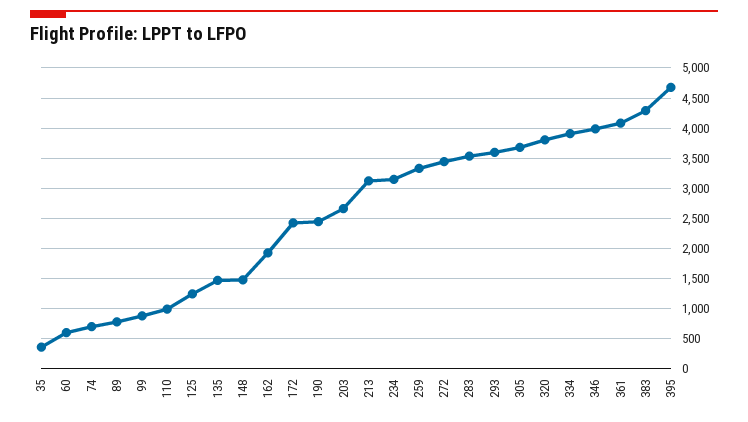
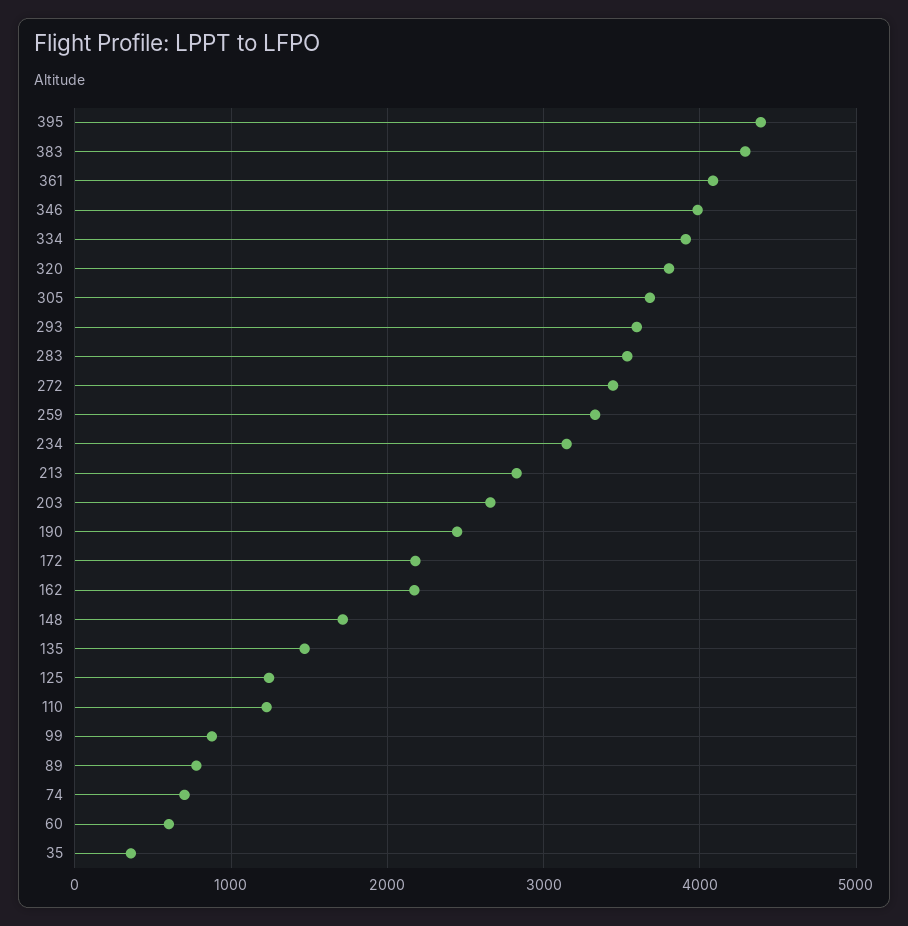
110: 1000 -> 1200
148: 1500 -> 1700
162: 1900 -> 2200
172: 2400 -> 2200
213: 3100 -> 2800
395: 4700 -> 4400

